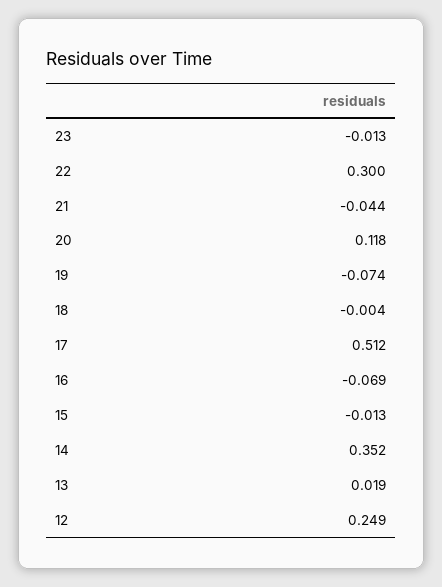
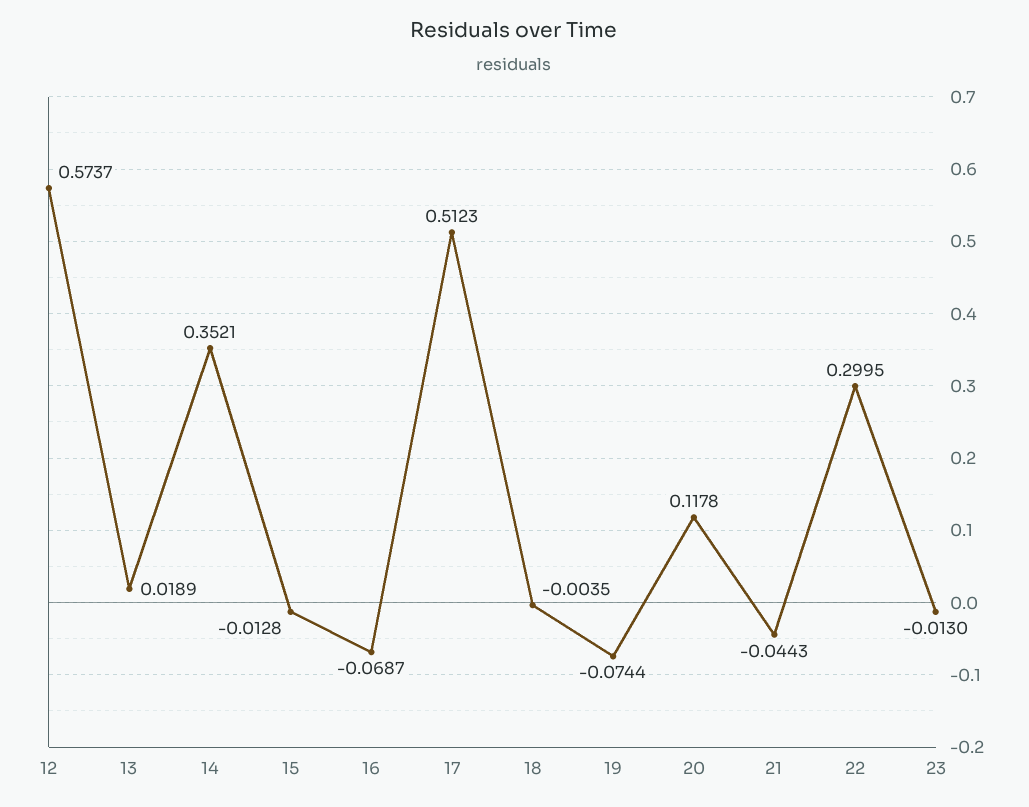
12: 0.249 -> 0.5737

